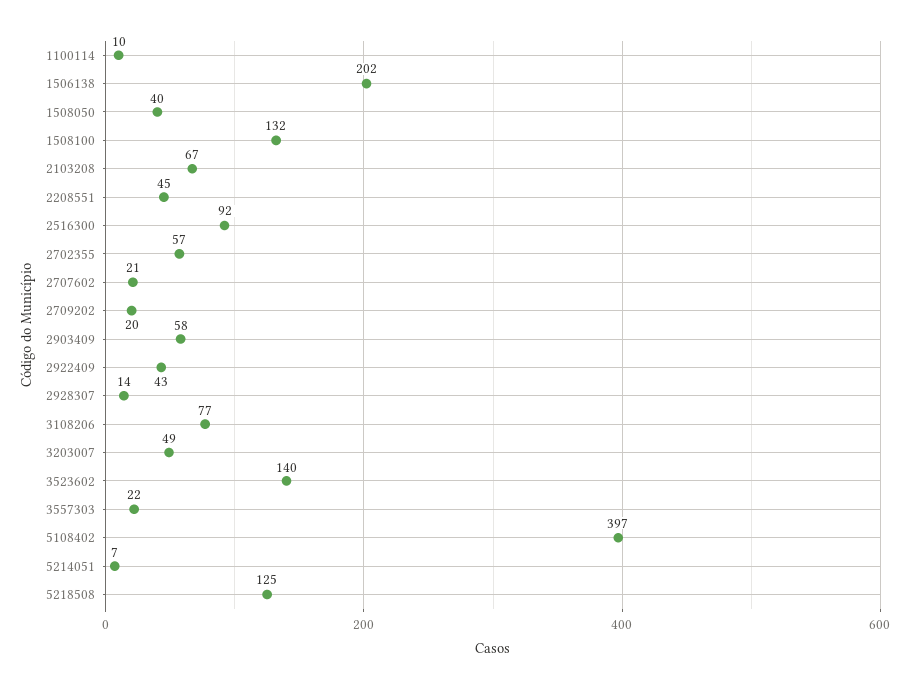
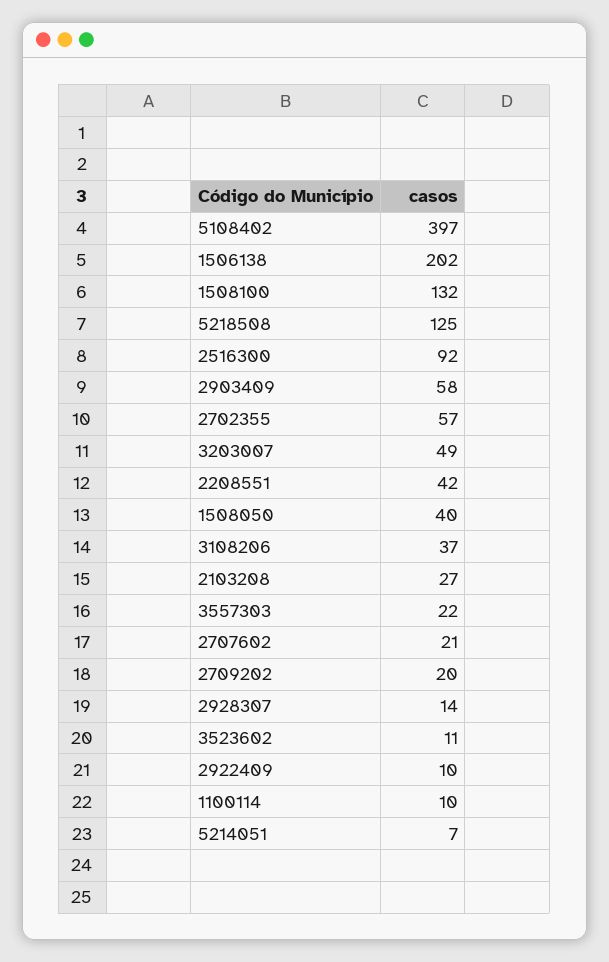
2103208: 67 -> 27
2208551: 45 -> 42
2922409: 43 -> 10
3108206: 77 -> 37
3523602: 140 -> 11

